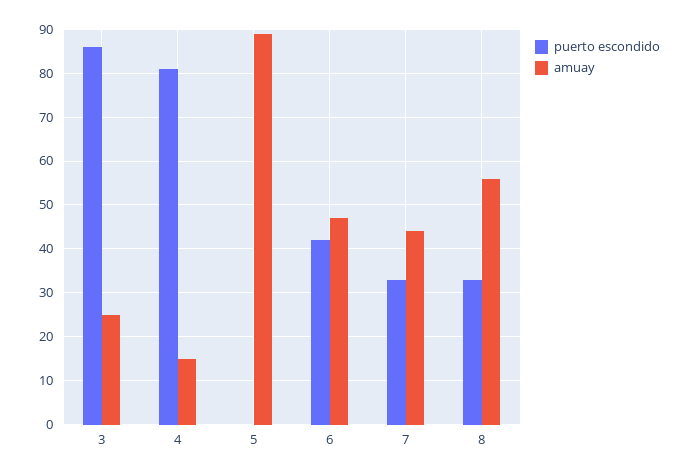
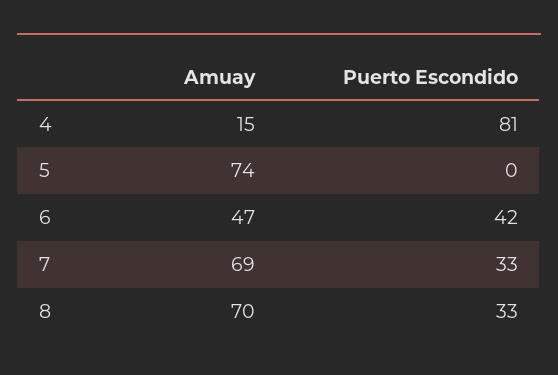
puerto escondido, 3: 85 -> none
amuay, 3: 25 -> none
amuay, 5: 90 -> 74
amuay, 7: 45 -> 69
amuay, 8: 55 -> 70

